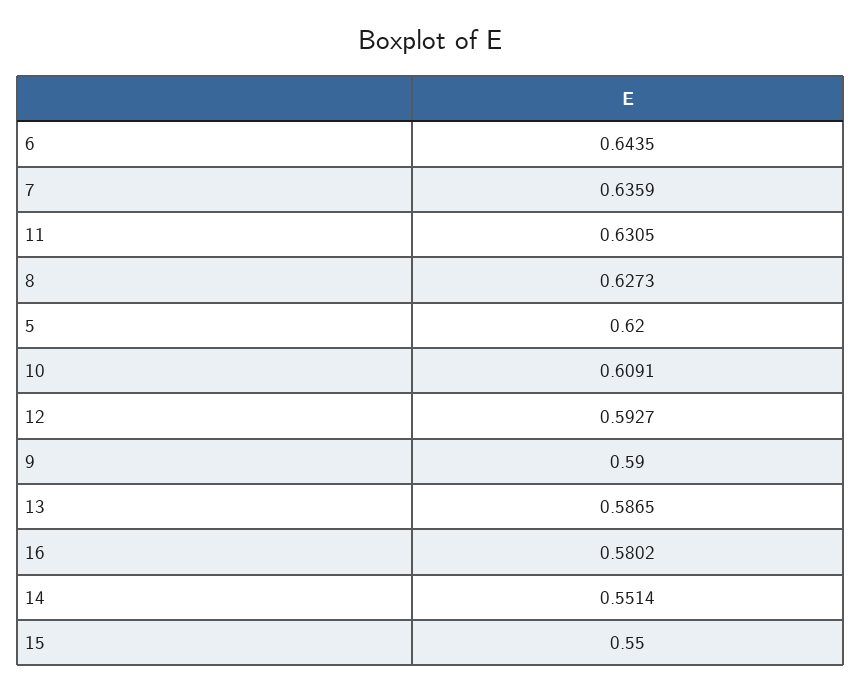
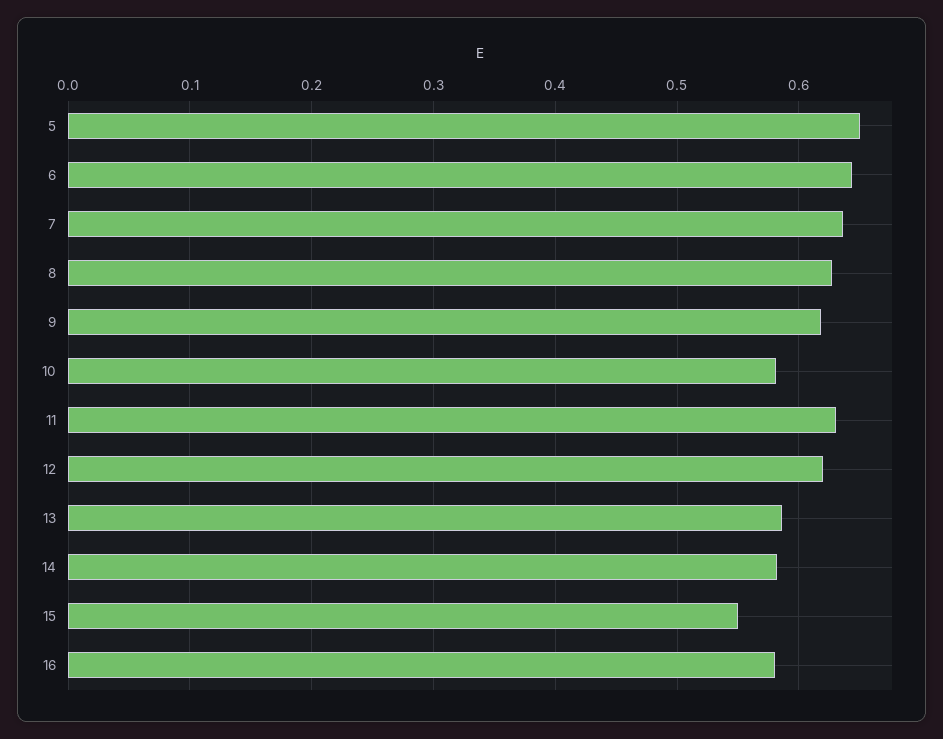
5: 0.62 -> 0.65
10: 0.6091 -> 0.58
12: 0.5927 -> 0.62
9: 0.59 -> 0.62
14: 0.5514 -> 0.58

